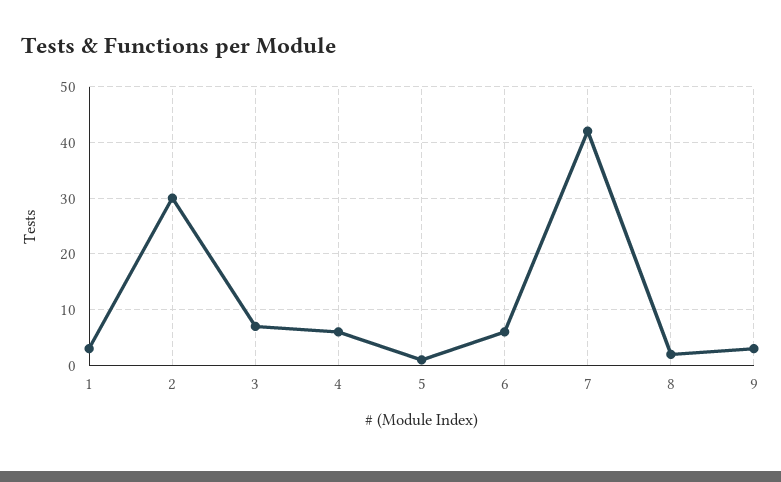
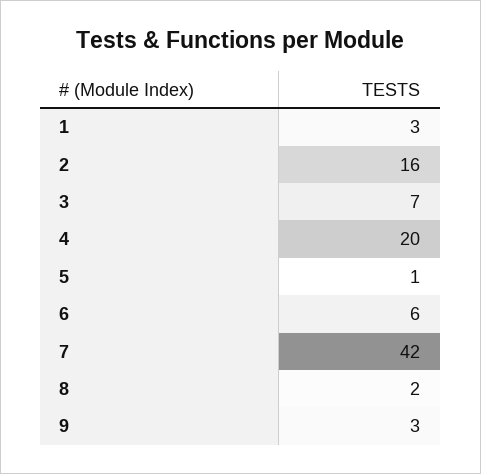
2: 30 -> 16
4: 5 -> 20

